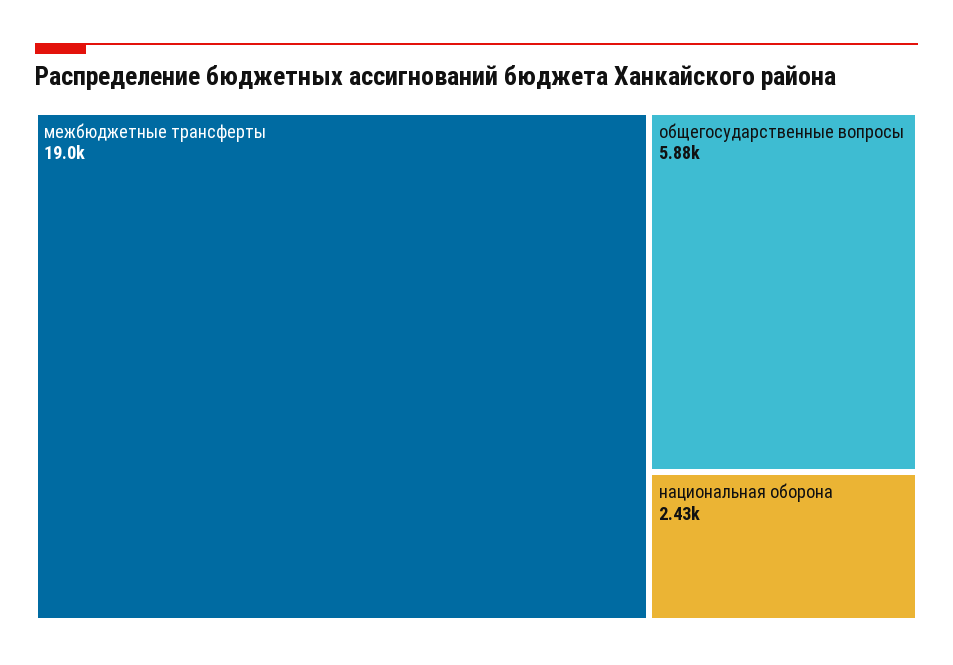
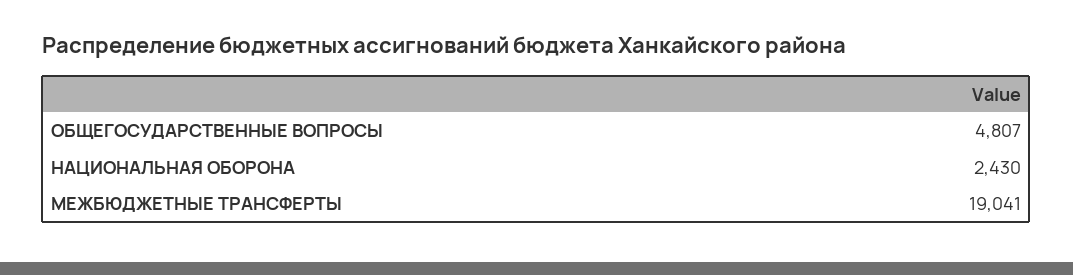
общегосударственные вопросы: 5880 -> 4807

